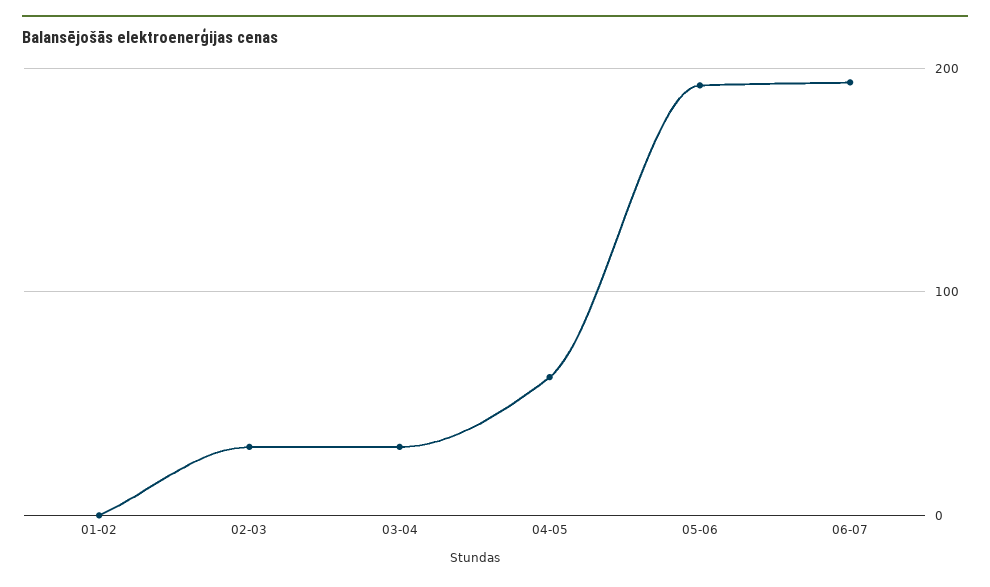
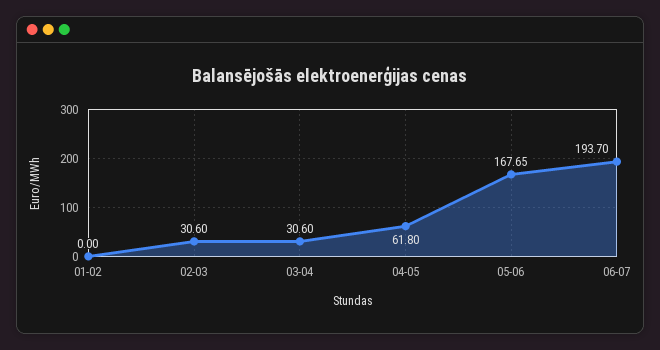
05-06: 190 -> 167.65

